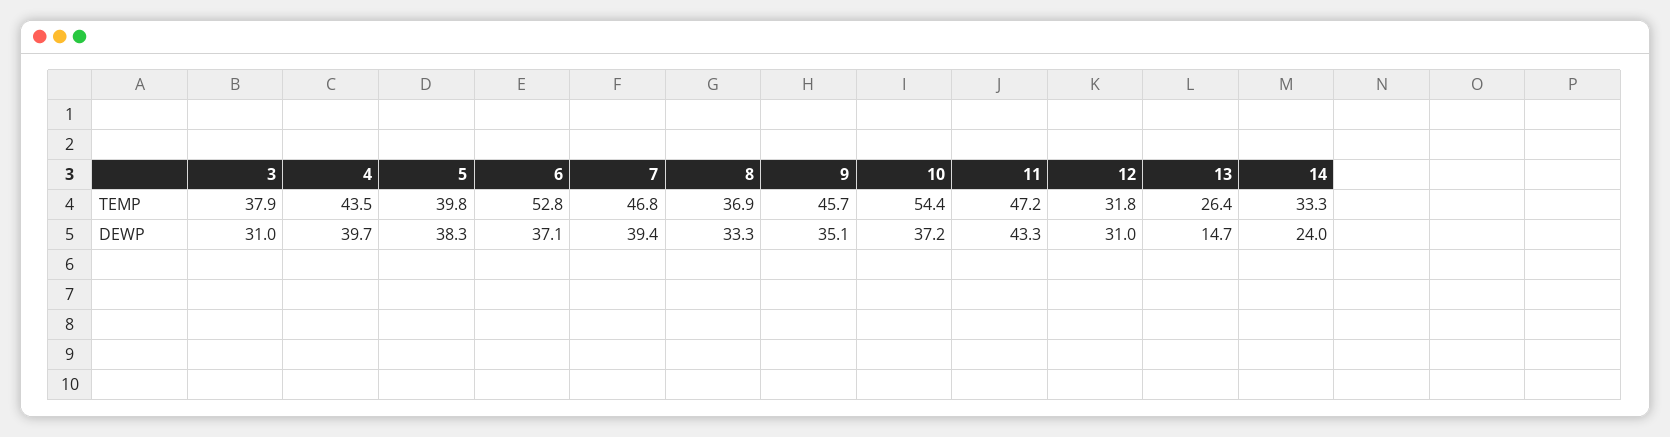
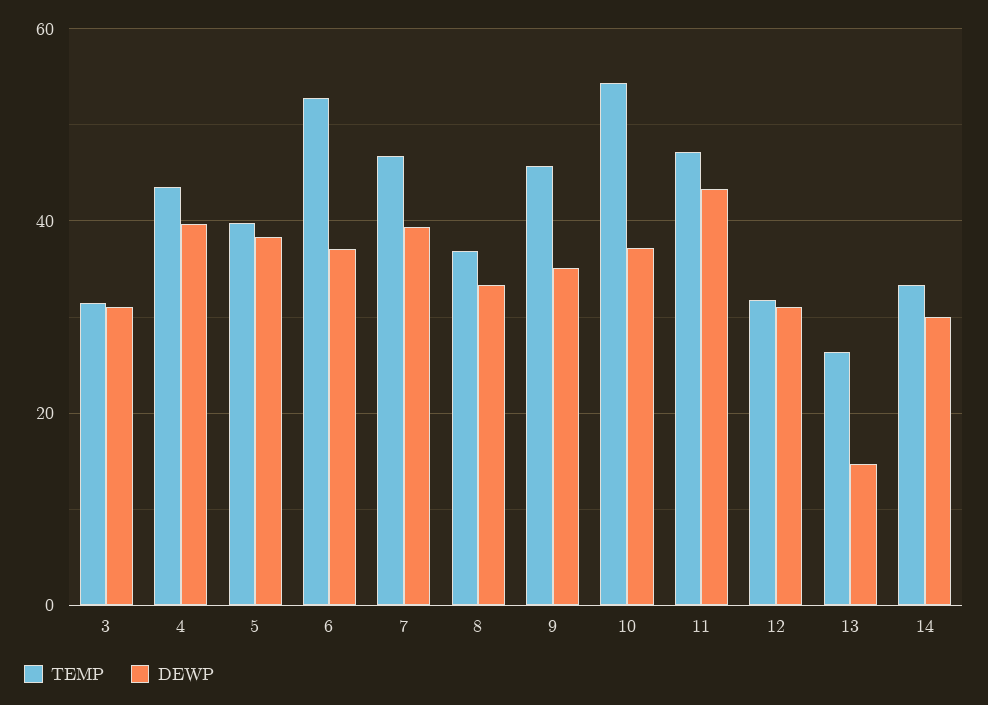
TEMP, 3: 37.9 -> 32
DEWP, 14: 24 -> 30

